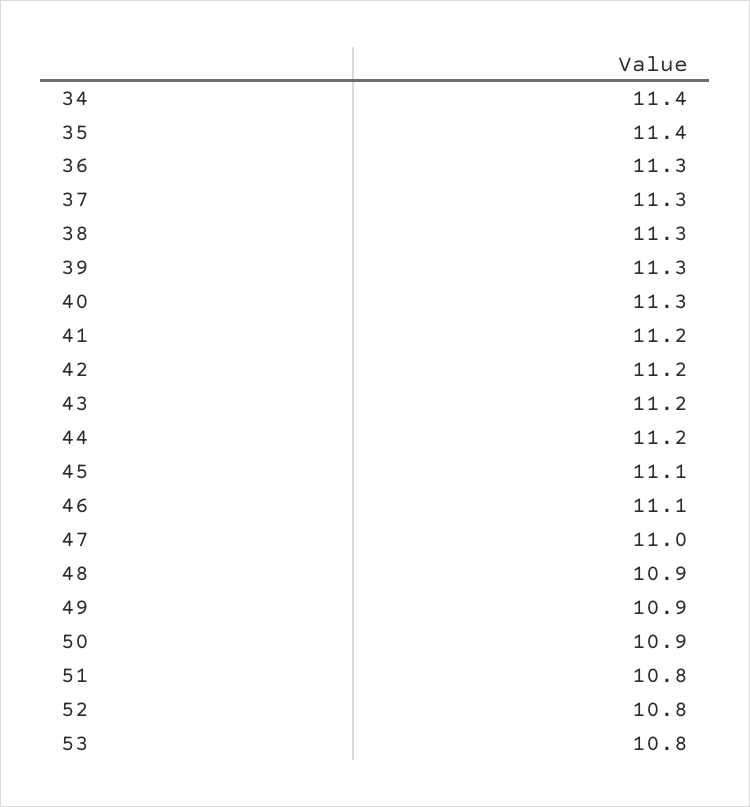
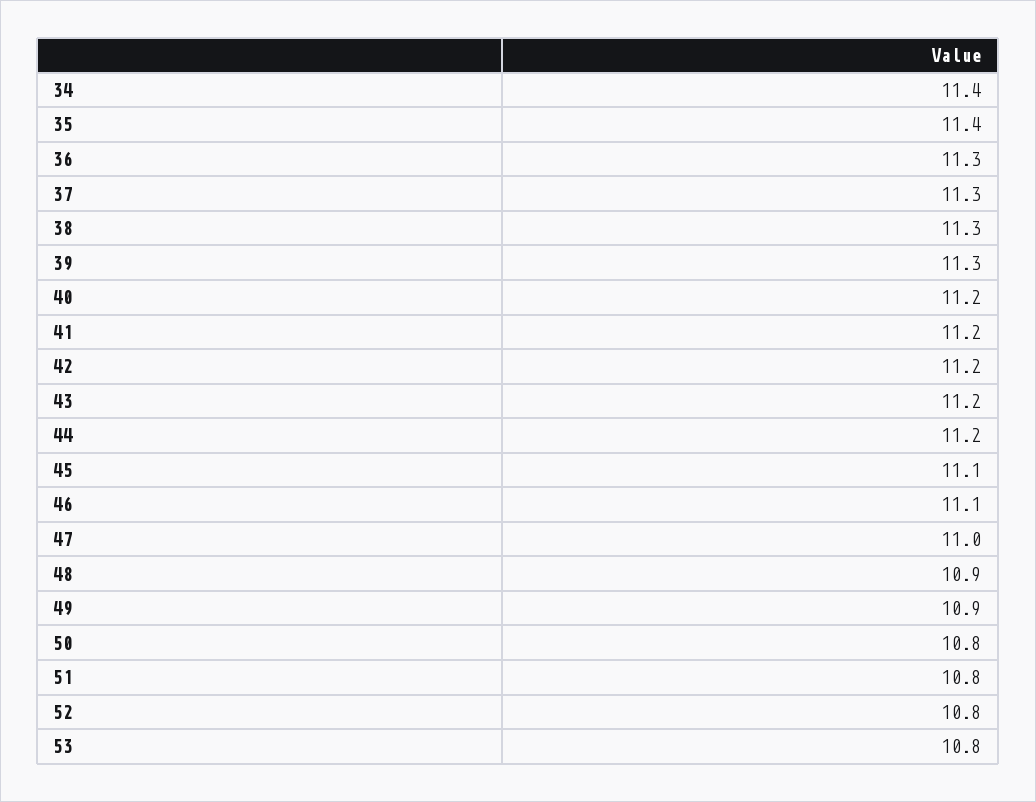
40: 11.3 -> 11.2
50: 10.9 -> 10.8

